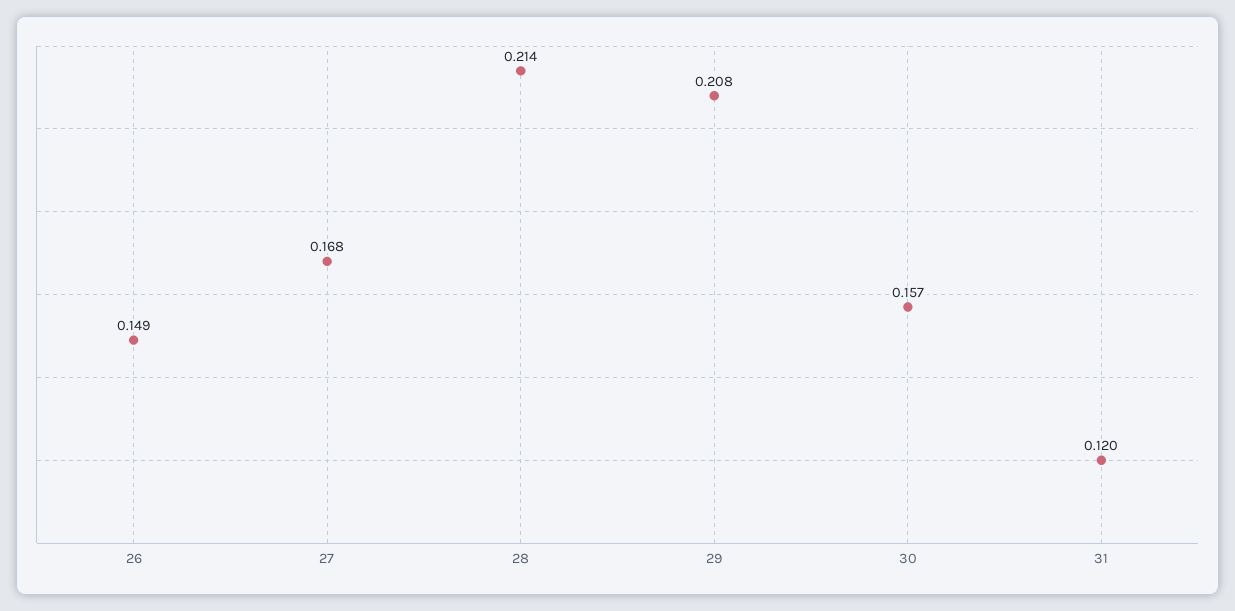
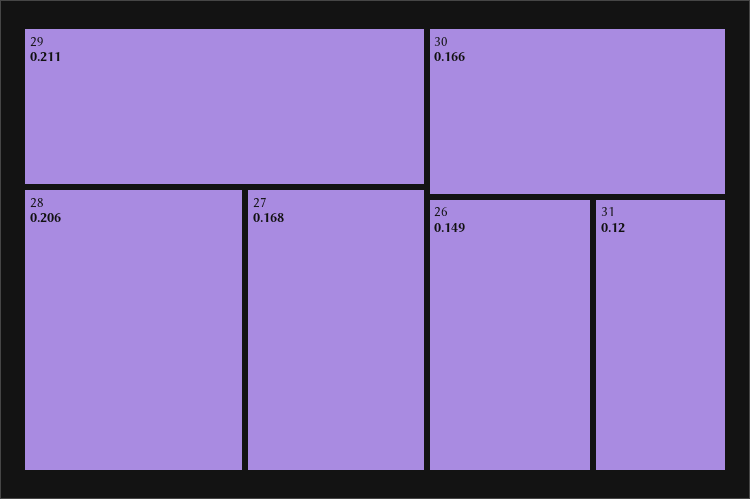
28: 0.214 -> 0.206
29: 0.208 -> 0.211
30: 0.157 -> 0.166

